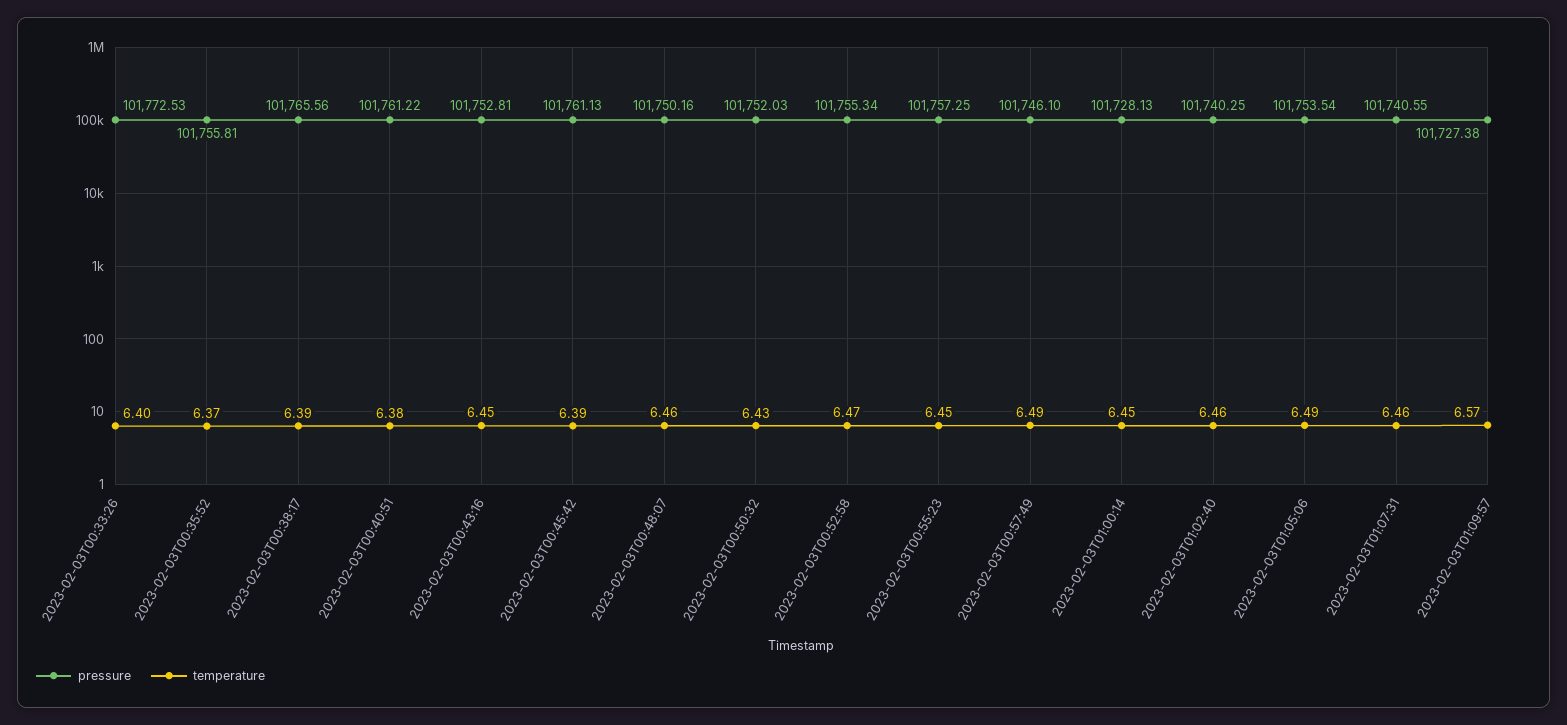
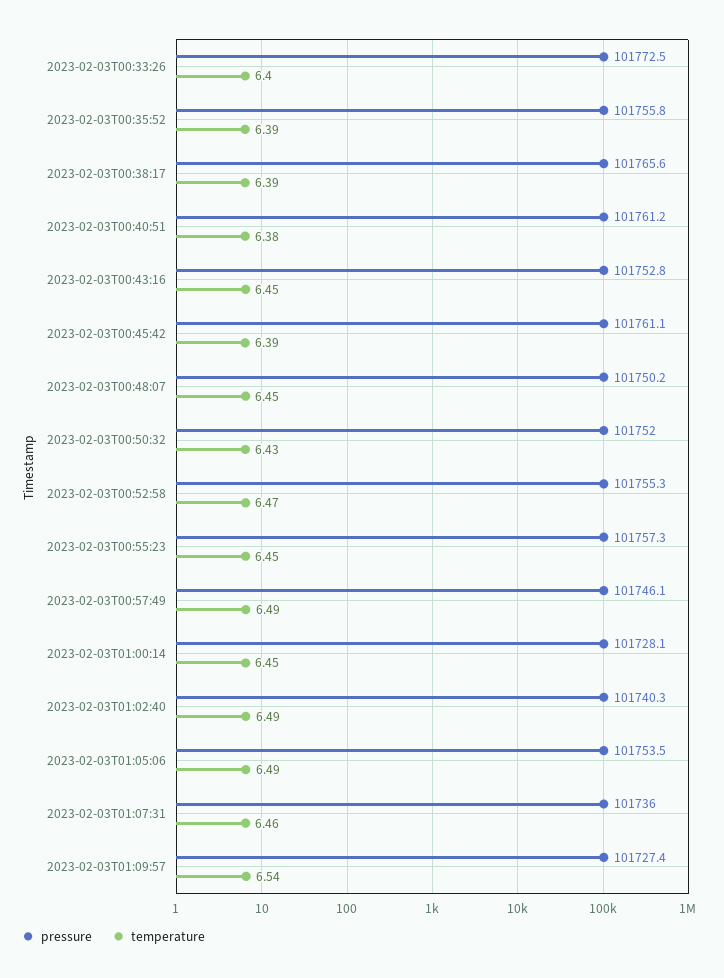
temperature, 2023-02-03T00:35:52: 6.37 -> 6.39
temperature, 2023-02-03T00:48:07: 6.46 -> 6.45
temperature, 2023-02-03T01:02:40: 6.46 -> 6.49
pressure, 2023-02-03T01:07:31: 101740.55 -> 101736
temperature, 2023-02-03T01:09:57: 6.57 -> 6.54

